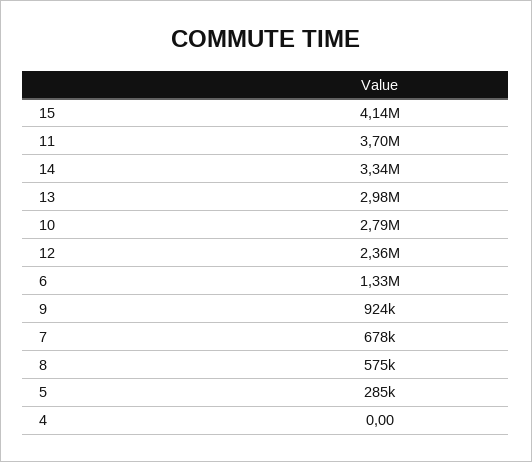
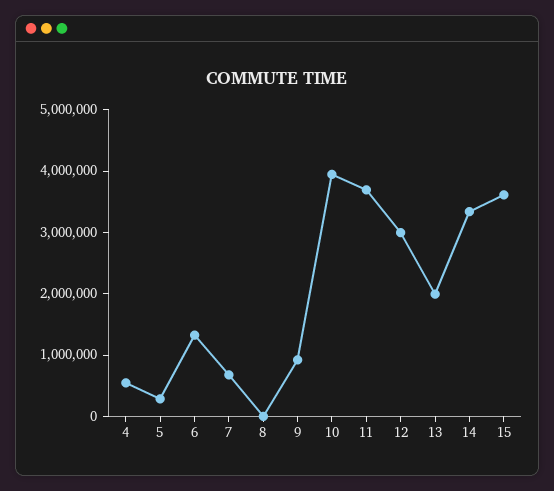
15: 4140000 -> 3600000
13: 2980000 -> 2000000
10: 2790000 -> 4000000
12: 2360000 -> 3000000
8: 575000 -> 0
4: 0 -> 600000

